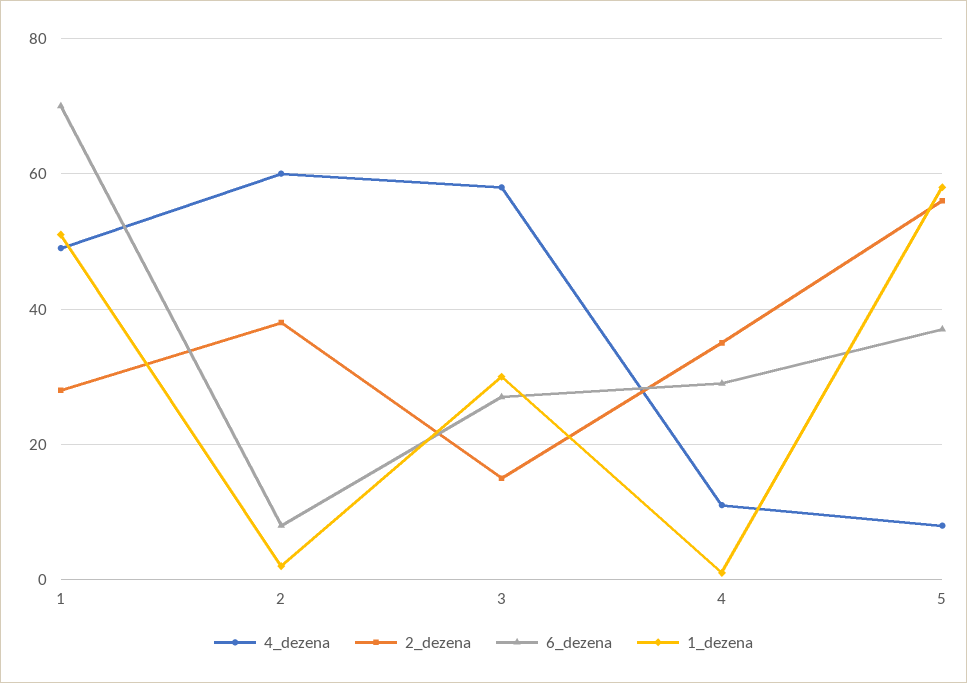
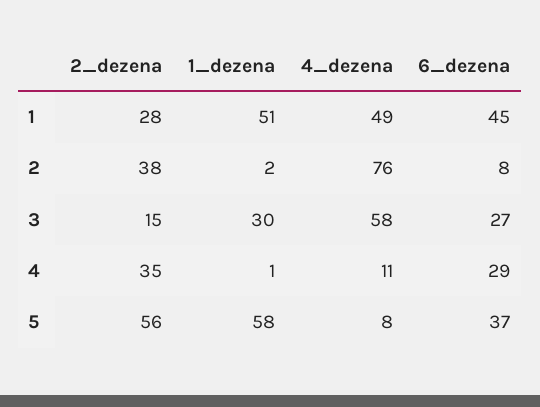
6_dezena, 1: 70 -> 45
4_dezena, 2: 60 -> 76

